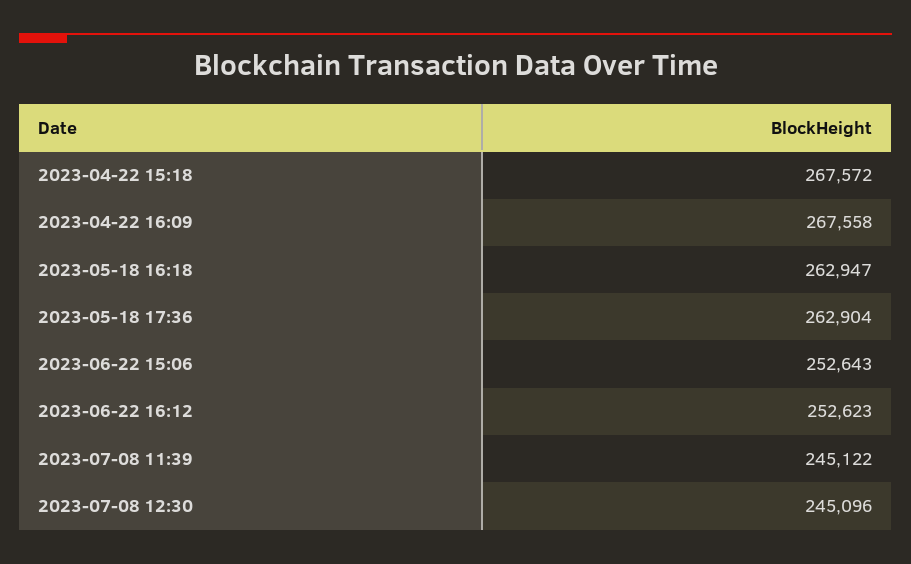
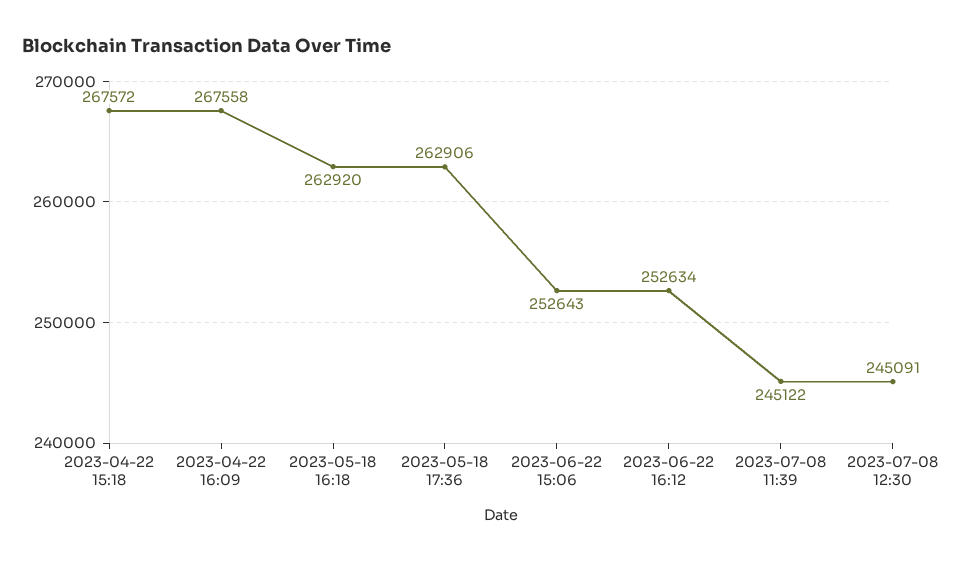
2023-05-18 16:18: 262947 -> 262920
2023-05-18 17:36: 262904 -> 262906
2023-06-22 16:12: 252623 -> 252634
2023-07-08 12:30: 245096 -> 245091

